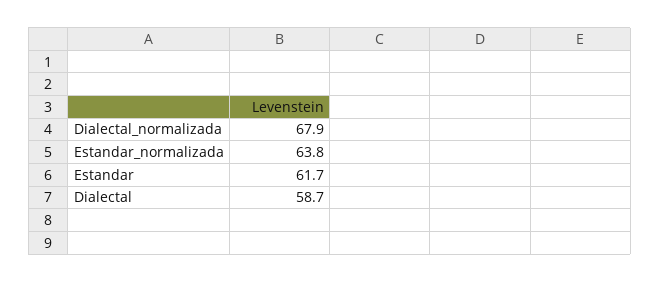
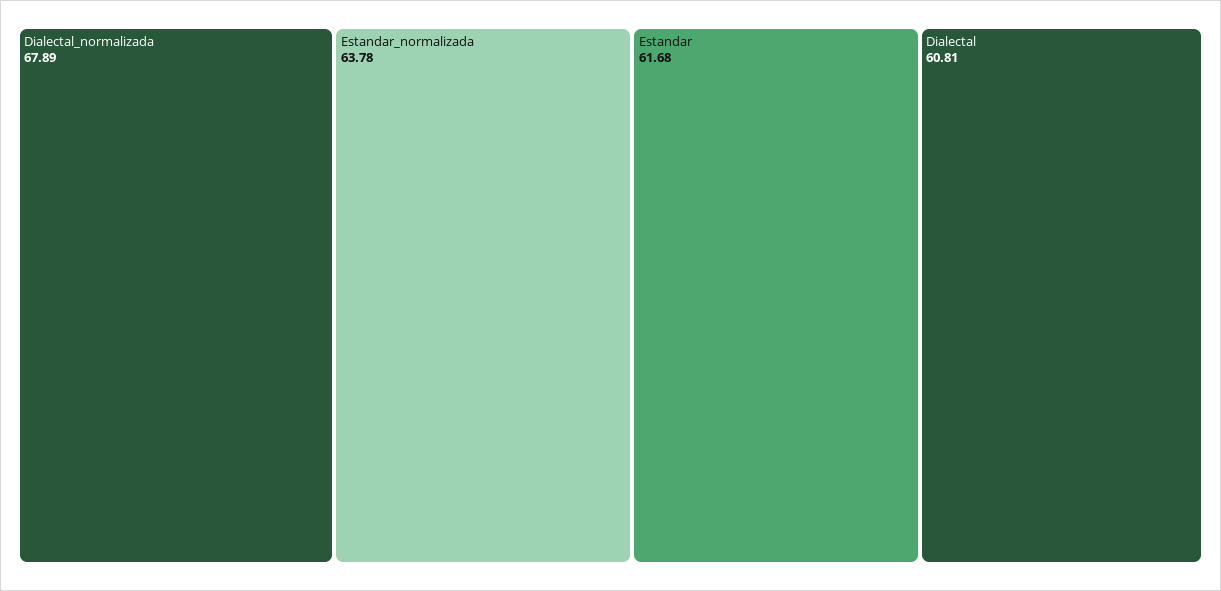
Dialectal: 58.7 -> 60.81

